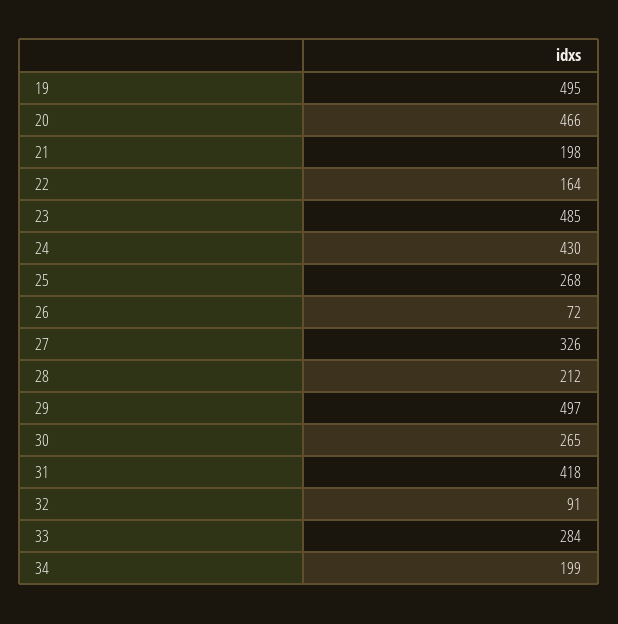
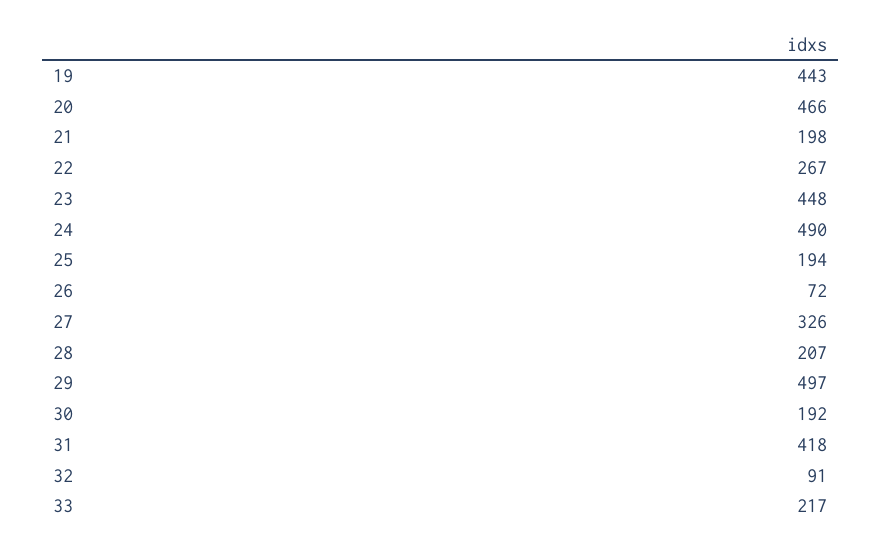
19: 495 -> 443
22: 164 -> 267
23: 485 -> 448
24: 430 -> 490
25: 268 -> 194
28: 212 -> 207
30: 265 -> 192
33: 284 -> 217
34: 199 -> none

